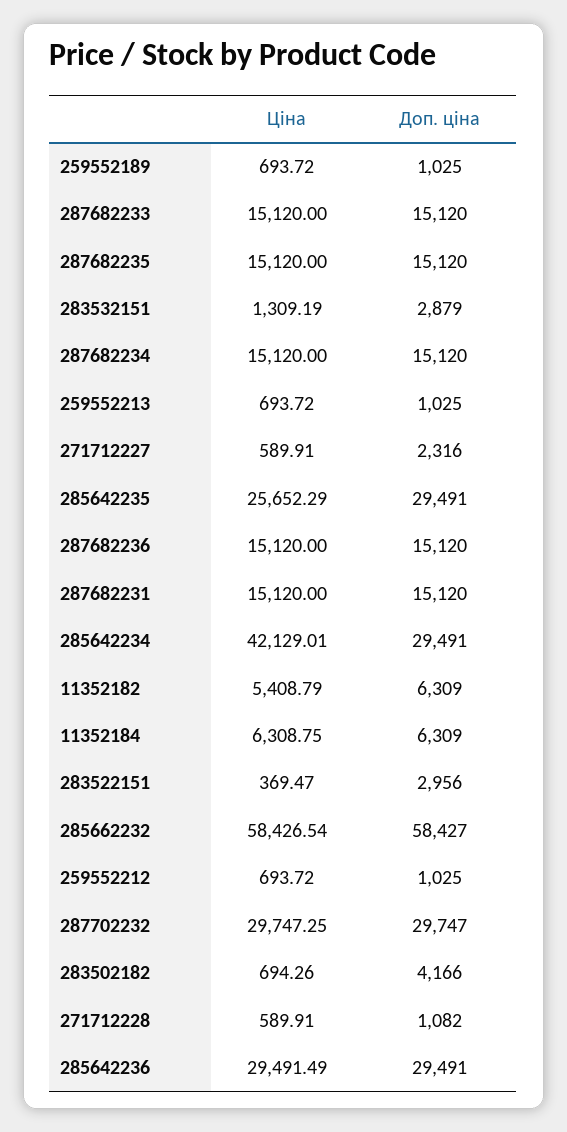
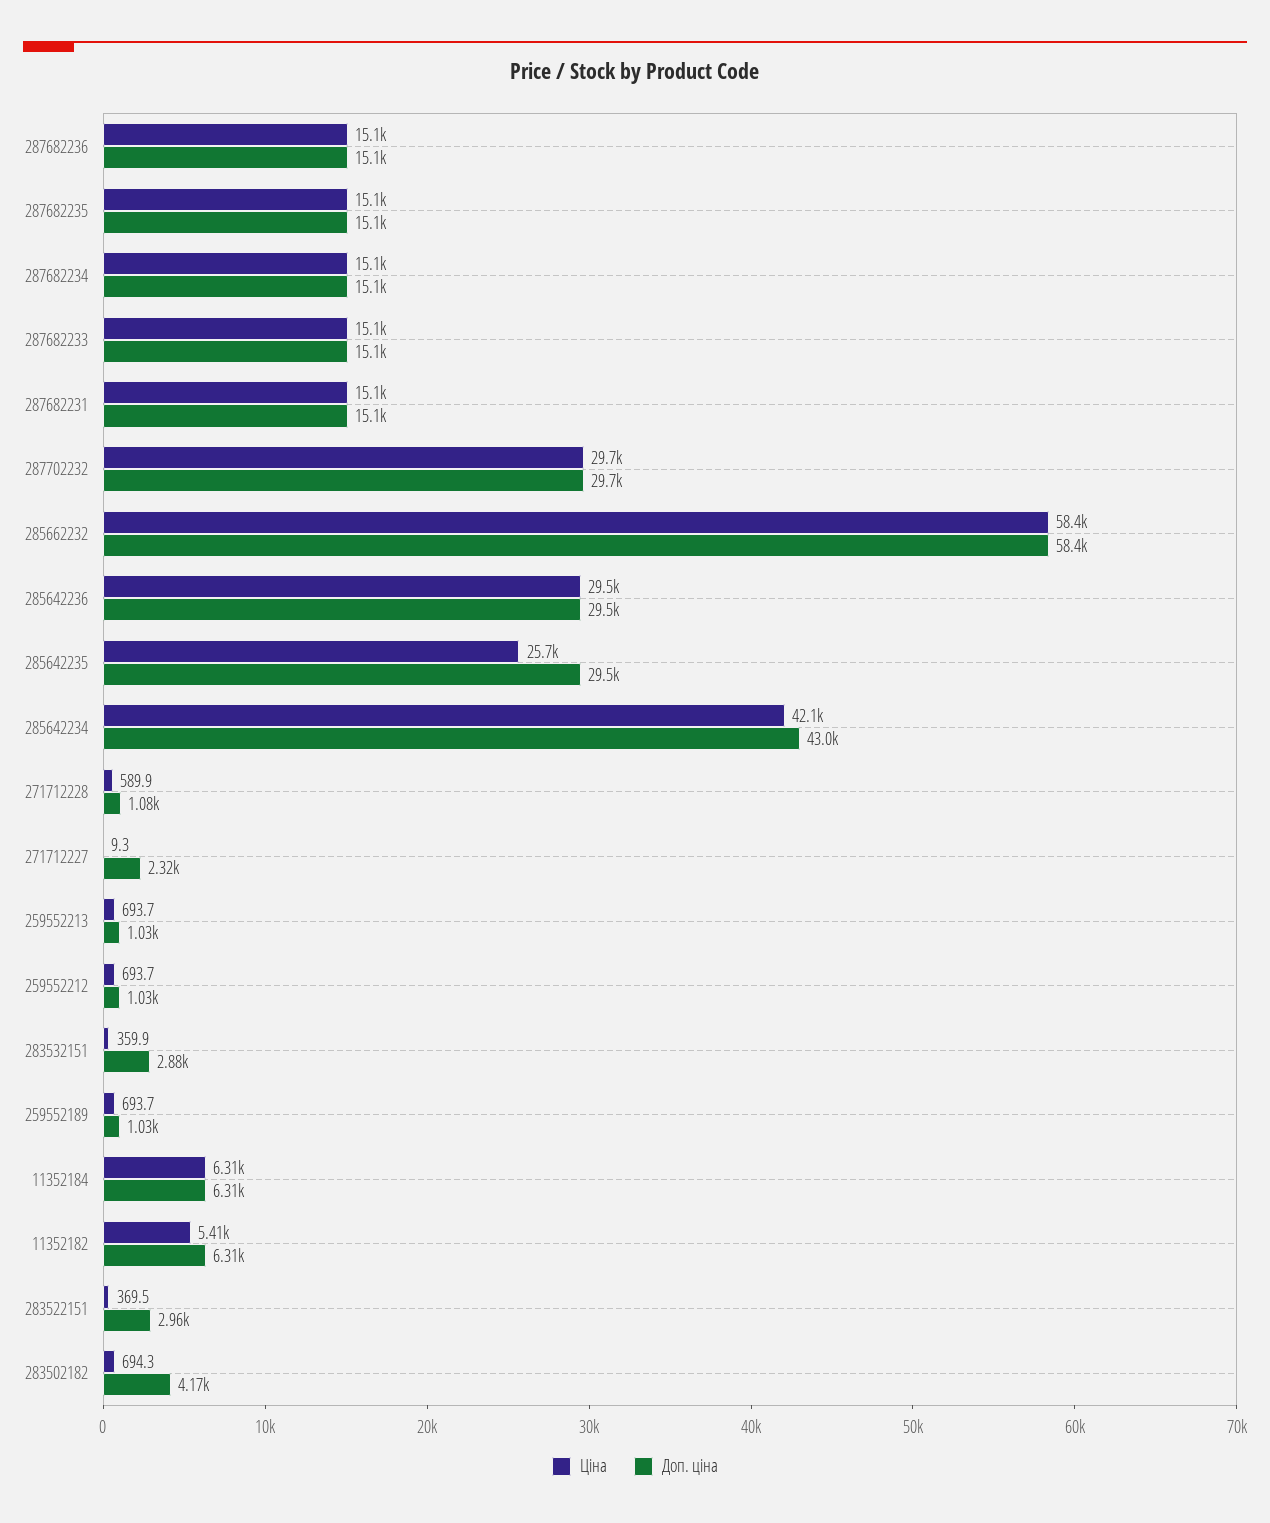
Ціна, 283532151: 1309.19 -> 359.9
Ціна, 271712227: 589.91 -> 9.3
Доп. ціна, 285642234: 29491 -> 43000

